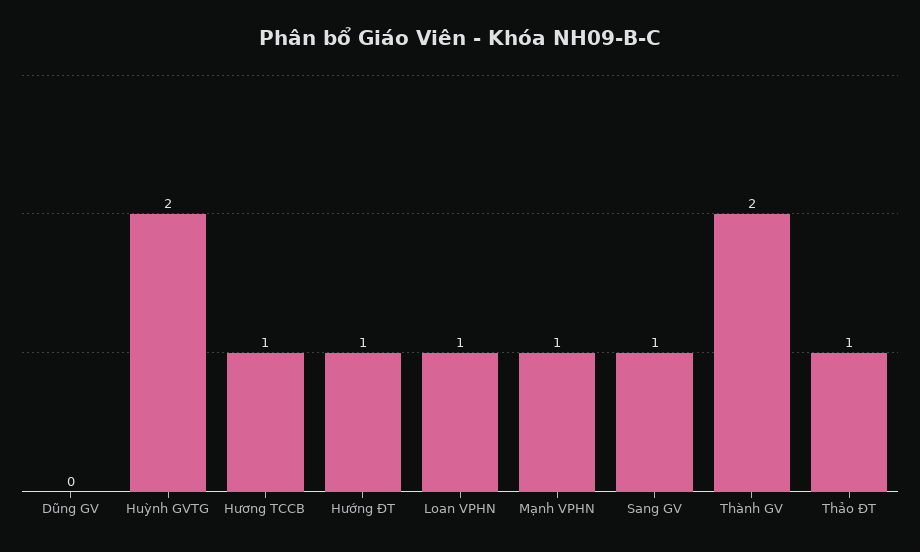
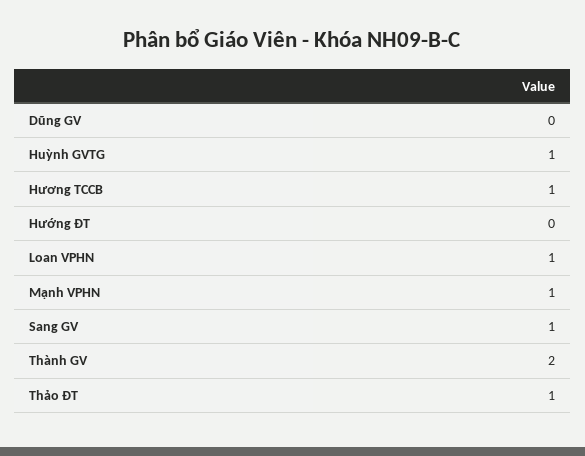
Huỳnh GVTG: 2 -> 1
Hướng ĐT: 1 -> 0

